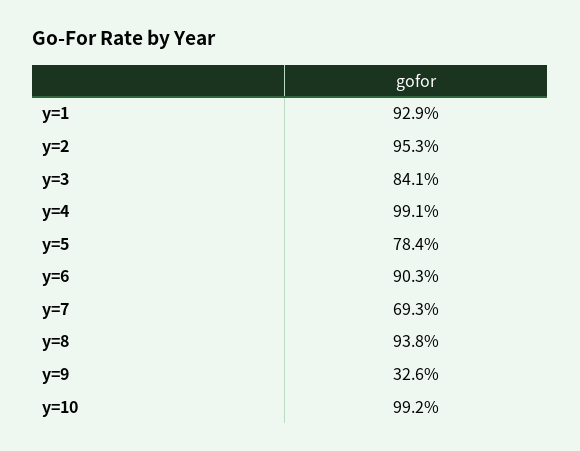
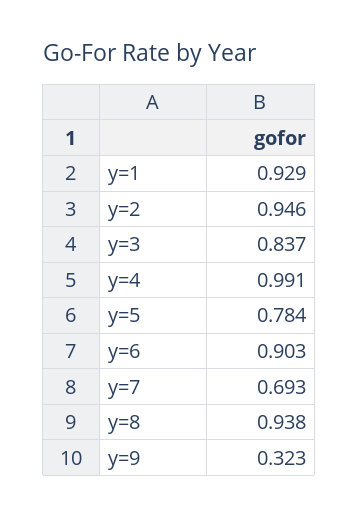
y=2: 0.953 -> 0.946
y=3: 0.841 -> 0.837
y=9: 0.326 -> 0.323
y=10: 0.992 -> none

